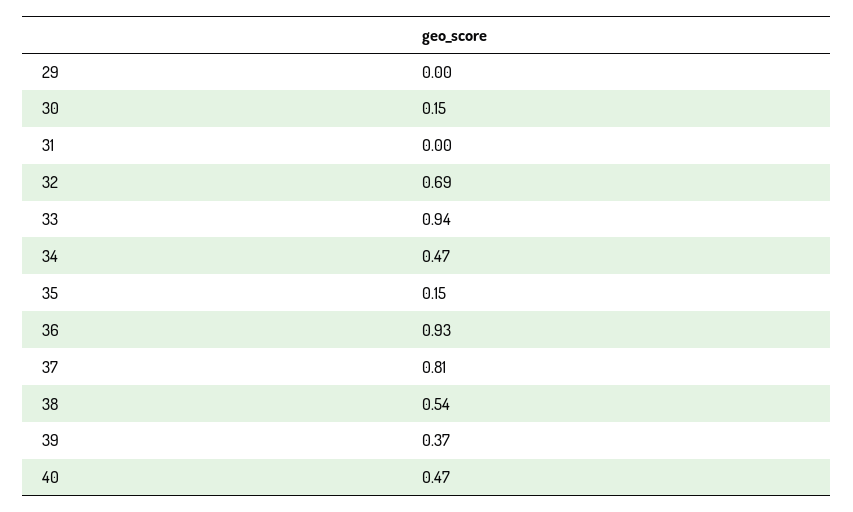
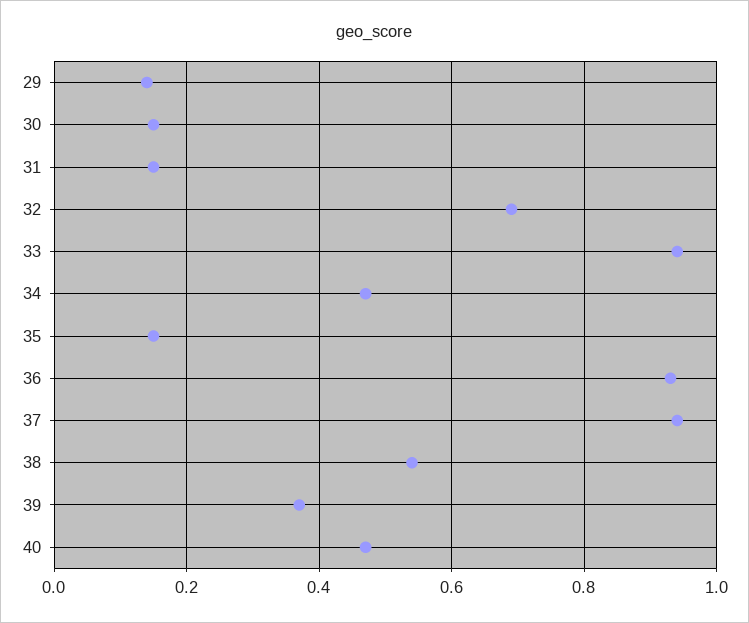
29: 0 -> 0.15
31: 0 -> 0.15
37: 0.81 -> 0.95

